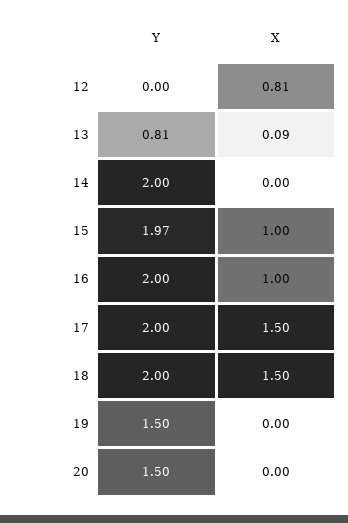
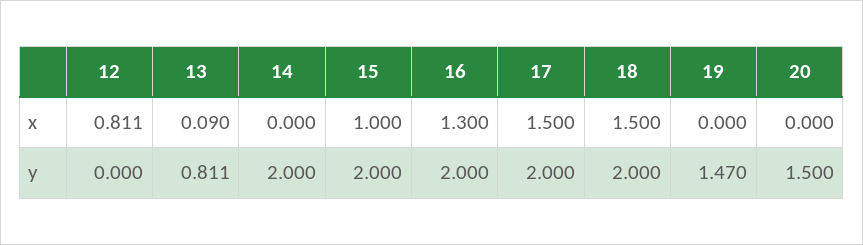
Y, 15: 1.97 -> 2
X, 16: 1 -> 1.3
Y, 19: 1.5 -> 1.47

